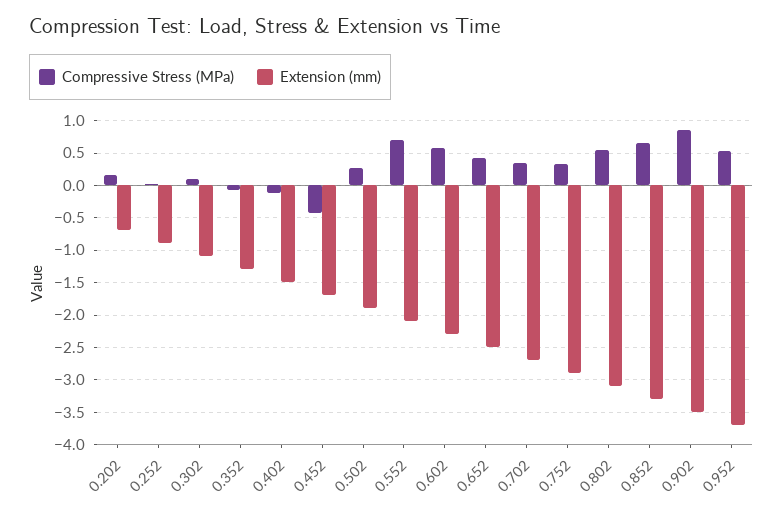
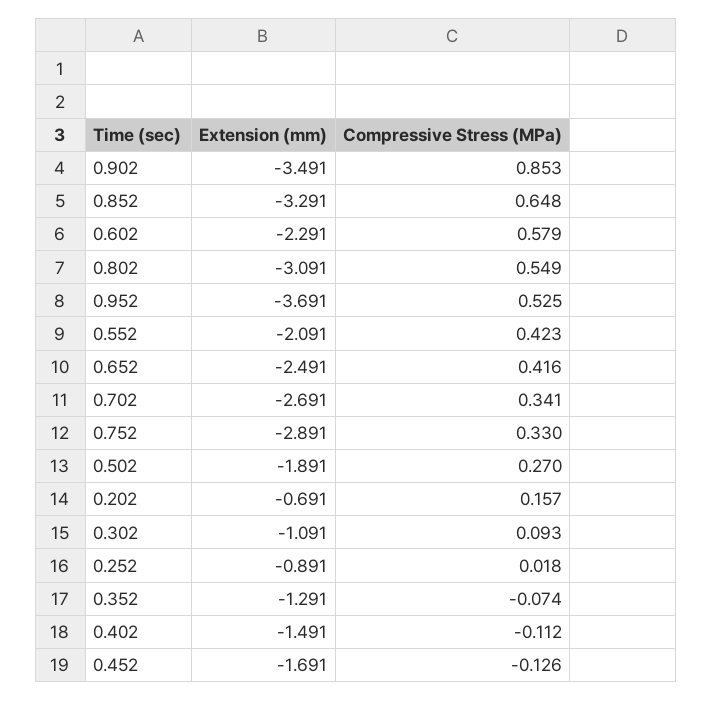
Compressive Stress (MPa), 0.452: -0.4 -> -0.126
Compressive Stress (MPa), 0.552: 0.7 -> 0.423

